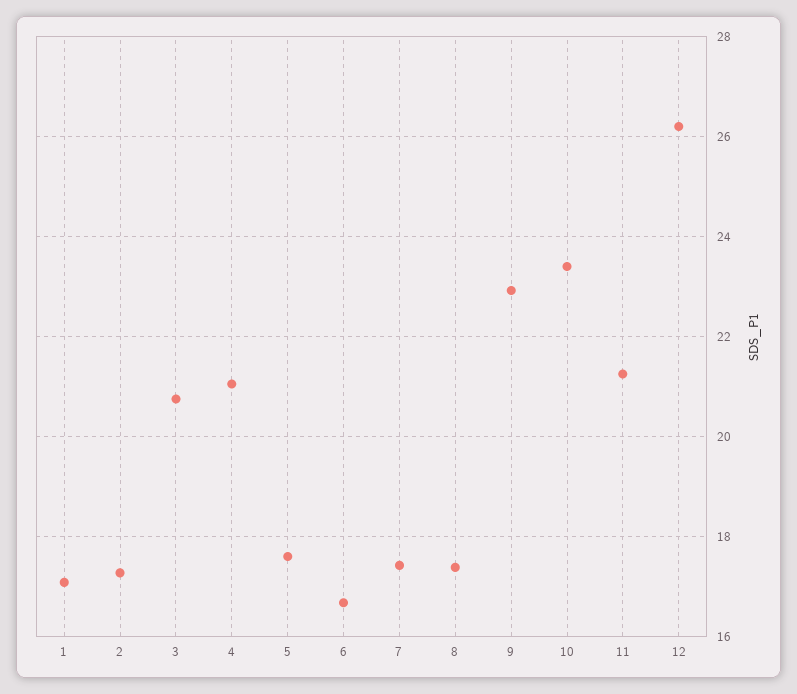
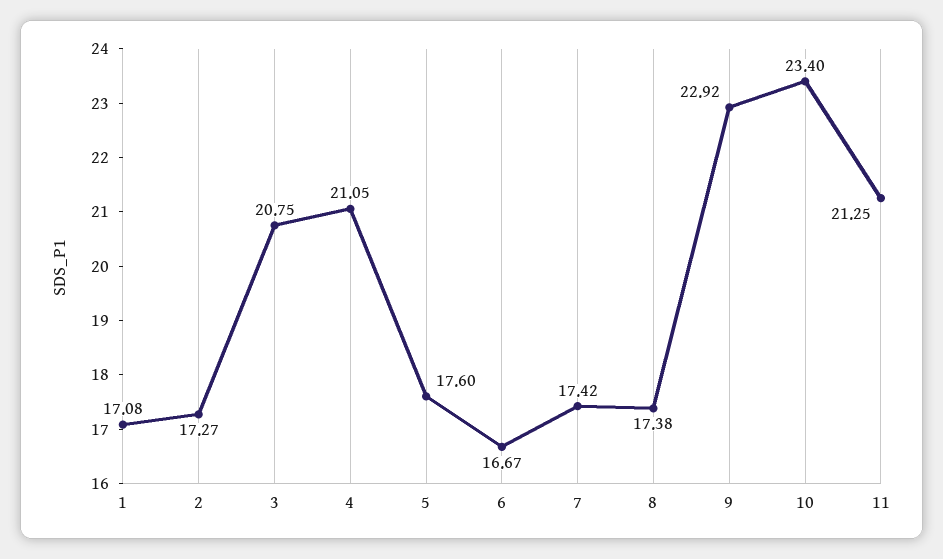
12: 26.2 -> none

